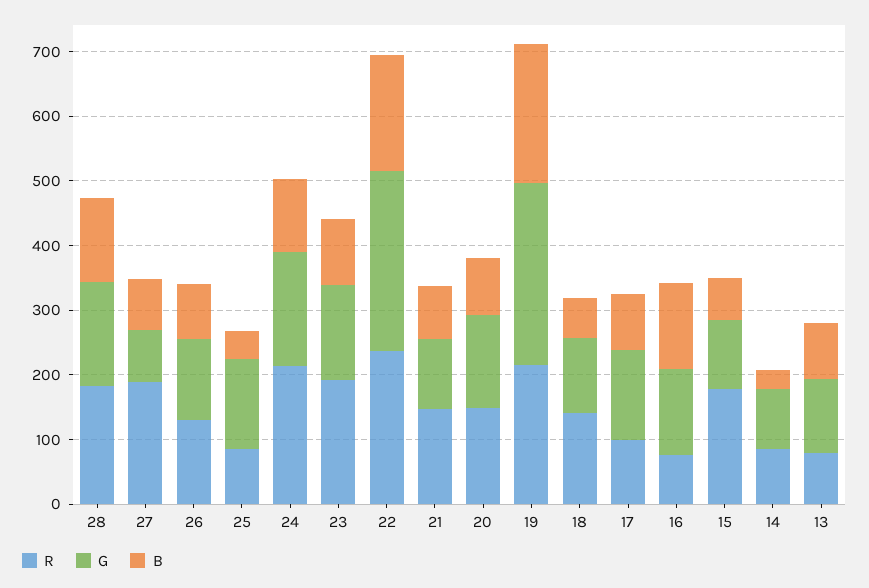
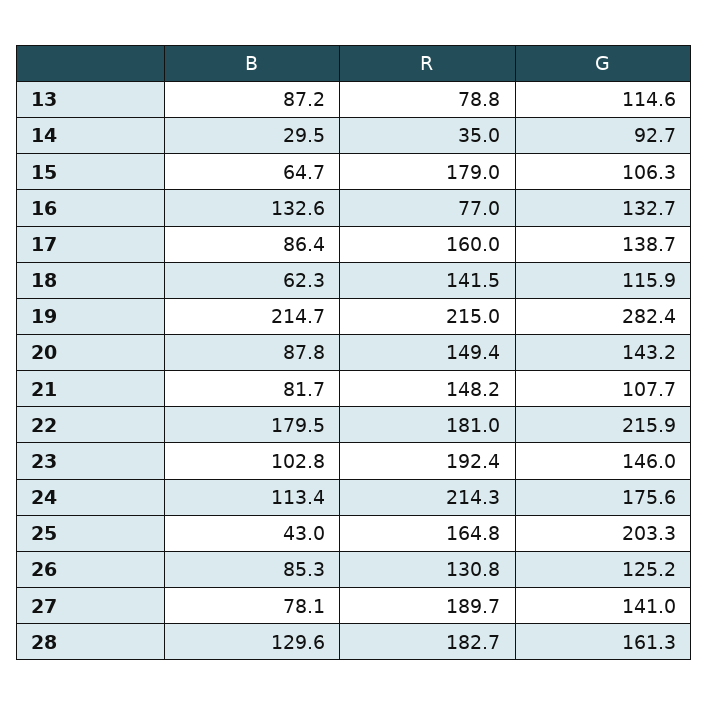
G, 27: 80 -> 141
R, 25: 80 -> 164.8
G, 25: 140 -> 203.3
R, 22: 240 -> 181
G, 22: 280 -> 215.9
R, 17: 100 -> 160
R, 14: 80 -> 35

